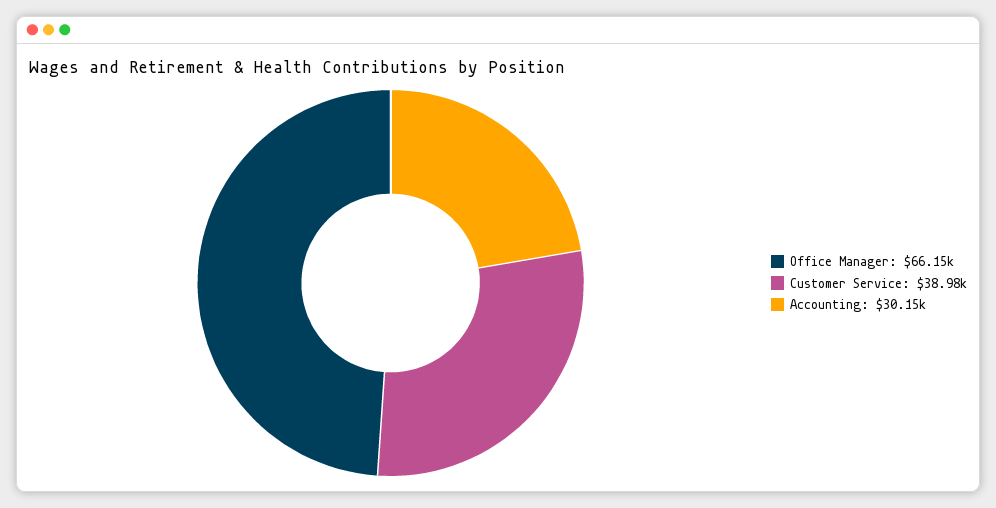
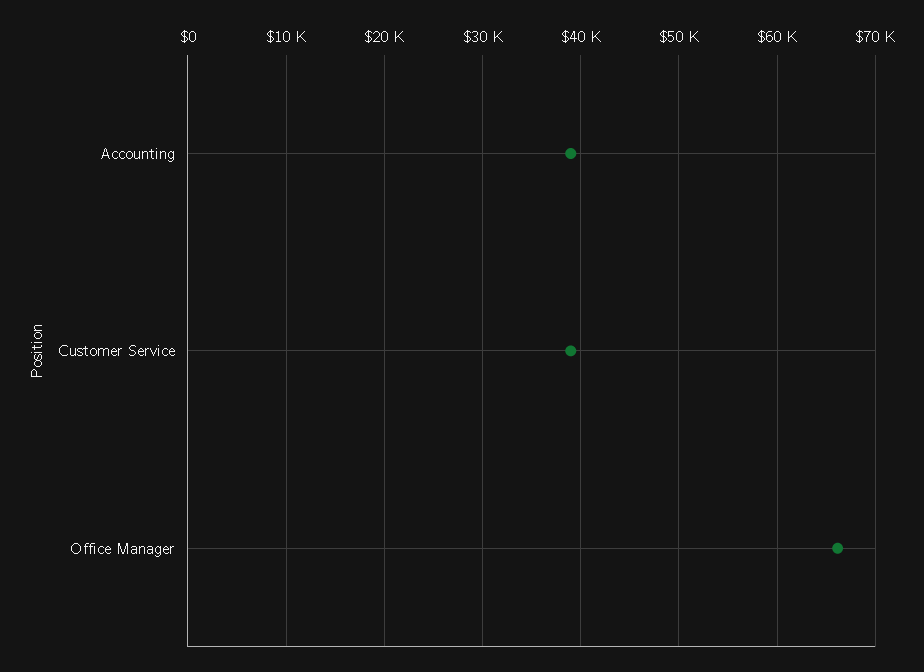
Accounting: 30150 -> 39000

